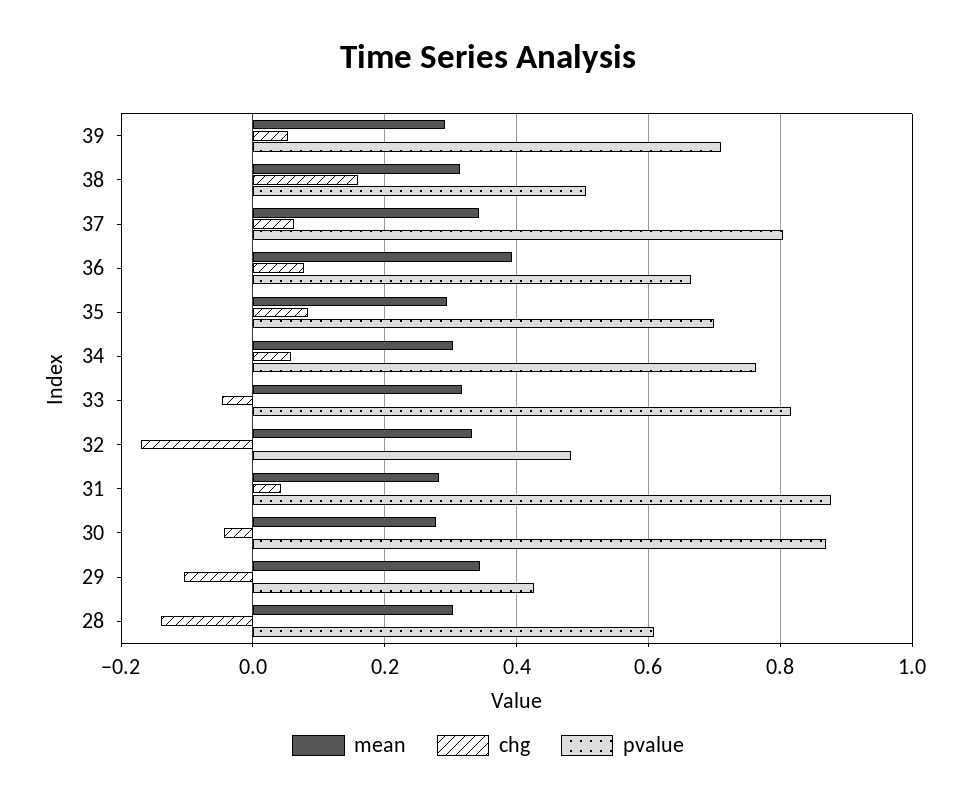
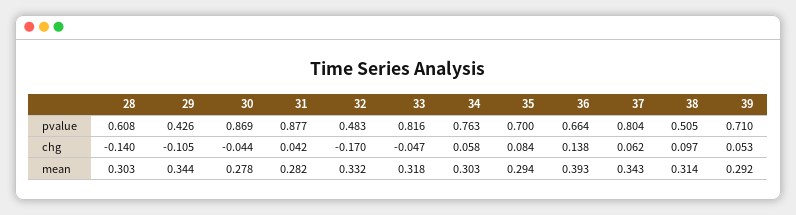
chg, 38: 0.16 -> 0.097
chg, 36: 0.08 -> 0.138

